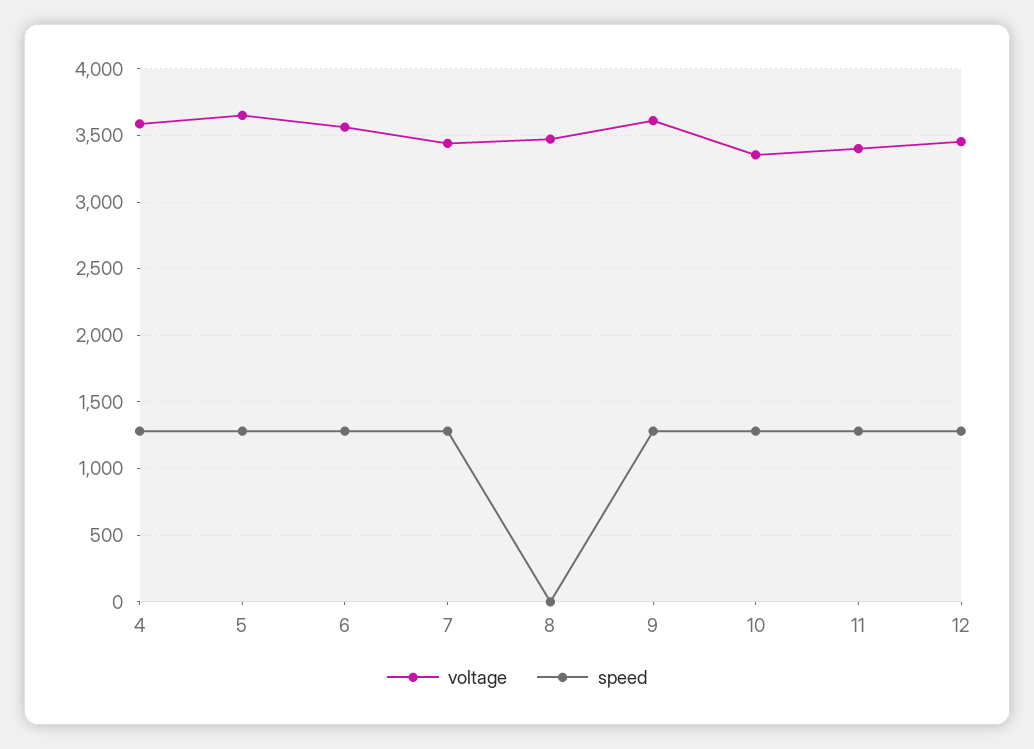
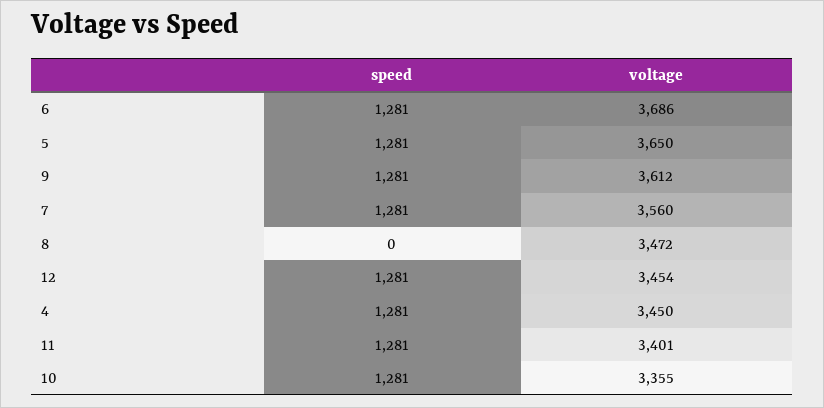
voltage, 4: 3600 -> 3450
voltage, 6: 3550 -> 3686
voltage, 7: 3450 -> 3560

